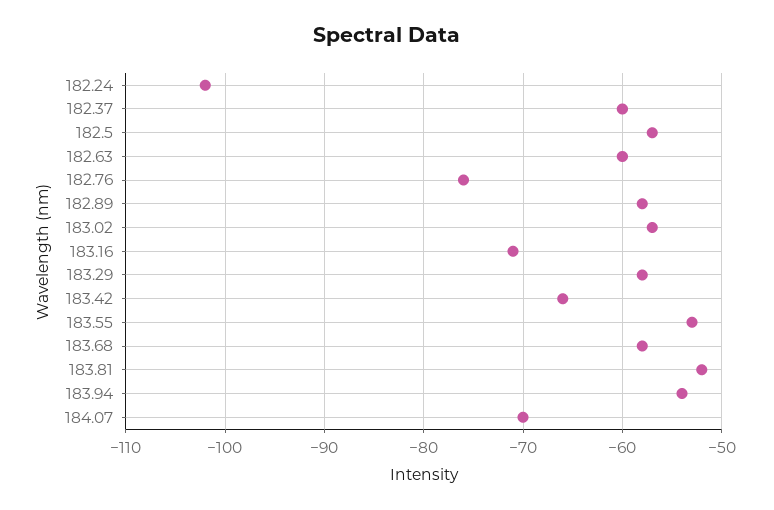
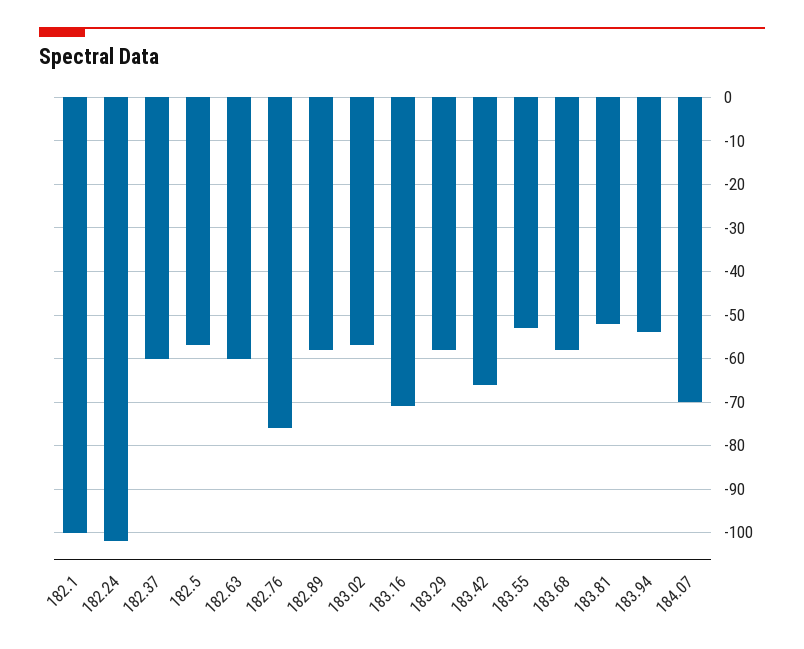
182.1: none -> -100

